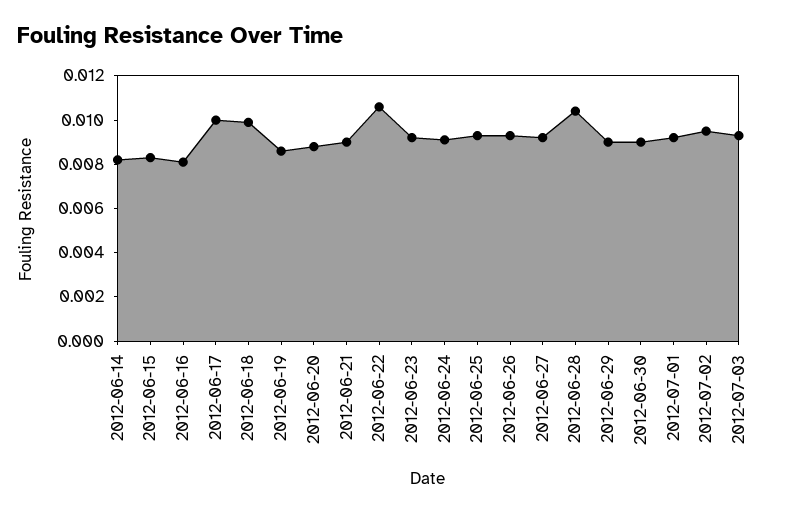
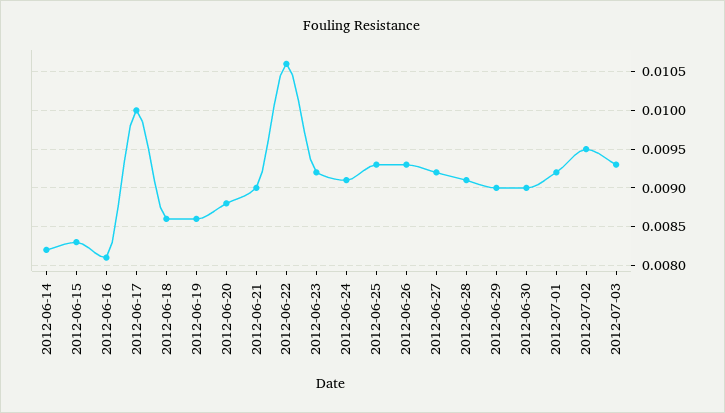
2012-06-18: 0.01 -> 0.0086
2012-06-28: 0.0105 -> 0.0091

